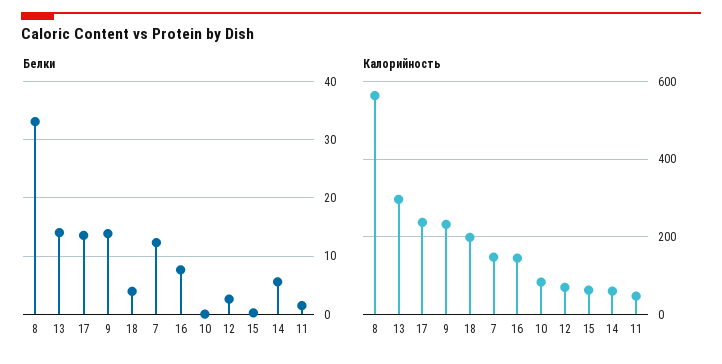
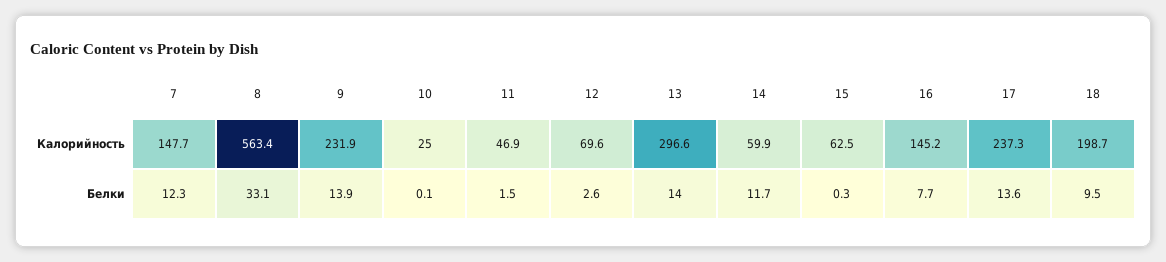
Белки, 18: 4 -> 9.5
Белки, 14: 6 -> 11.7
Калорийность, 10: 80 -> 25

